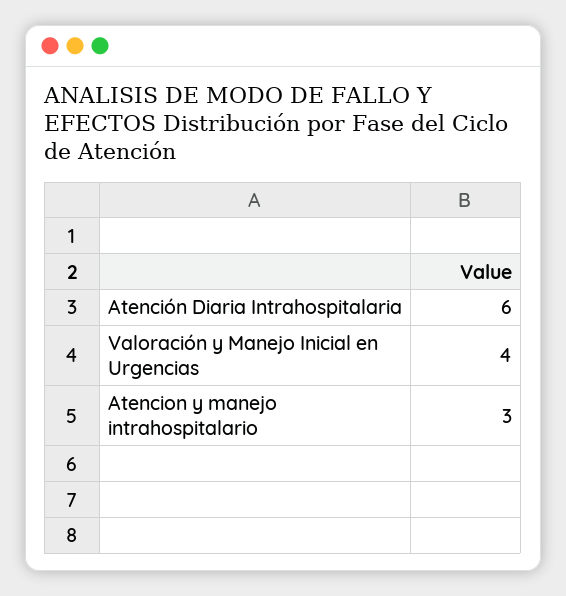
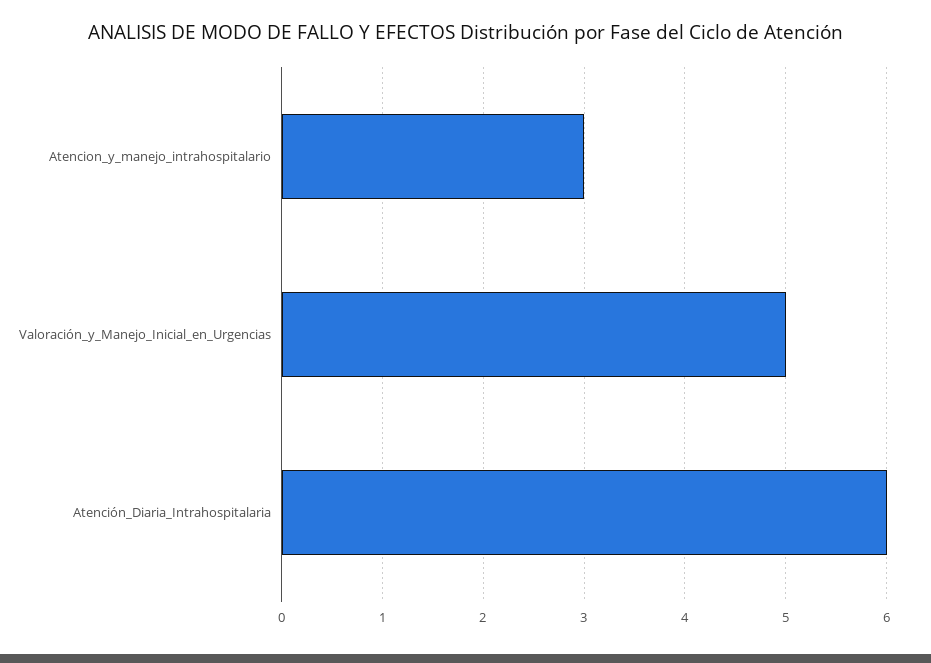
Valoración y Manejo Inicial en Urgencias: 4 -> 5

